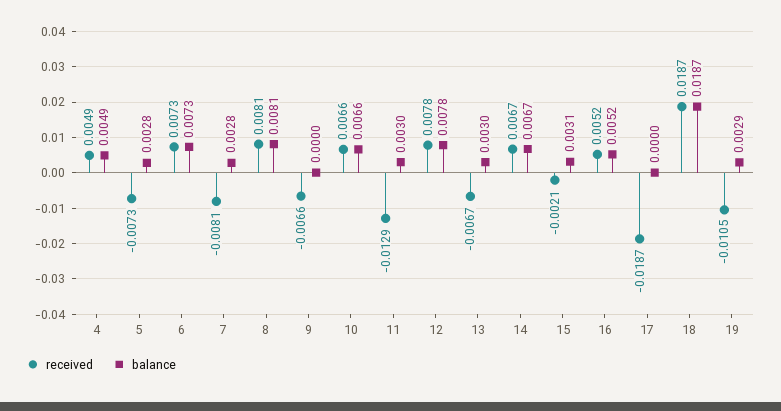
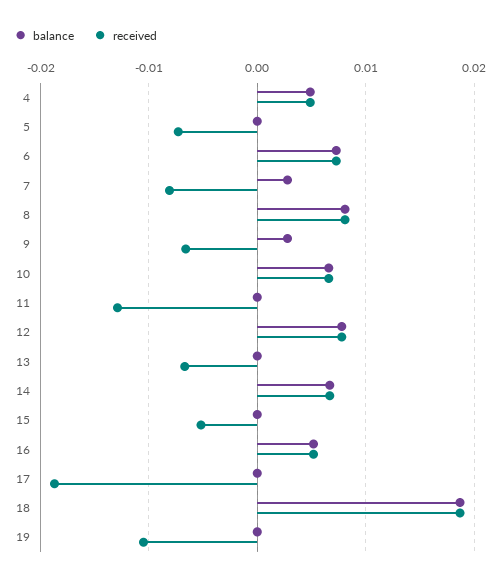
balance, 5: 0.0028 -> 0
balance, 9: 0 -> 0.003
balance, 11: 0.003 -> 0
balance, 13: 0.003 -> 0
received, 15: -0.0021 -> -0.005
balance, 15: 0.0031 -> 0
balance, 19: 0.0029 -> 0

